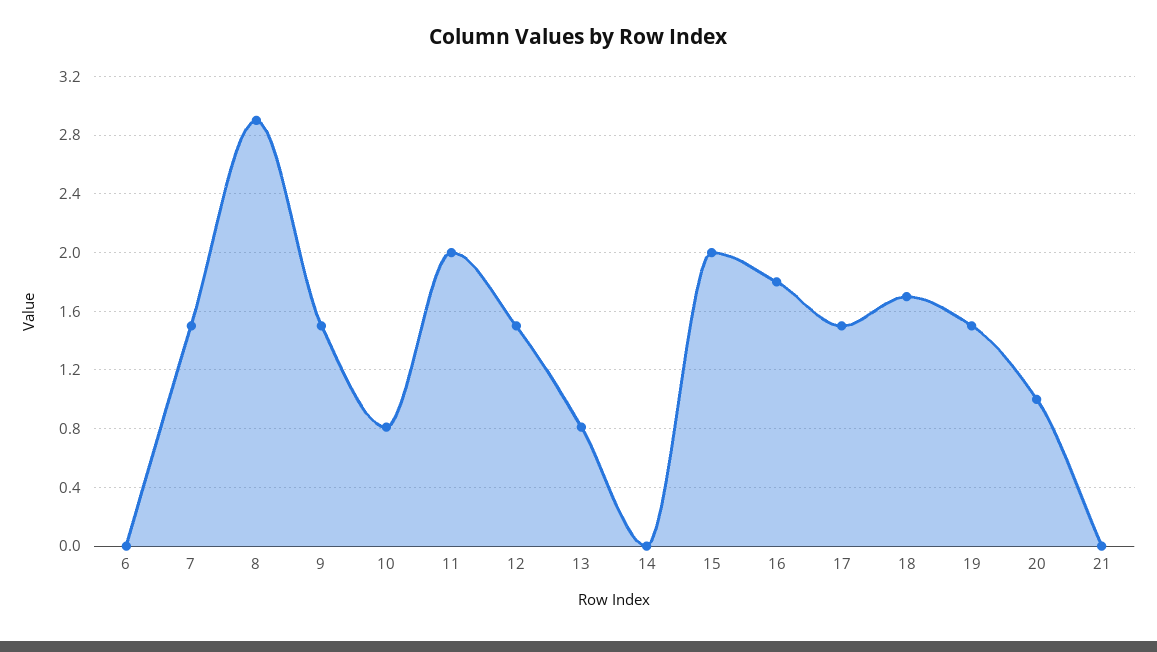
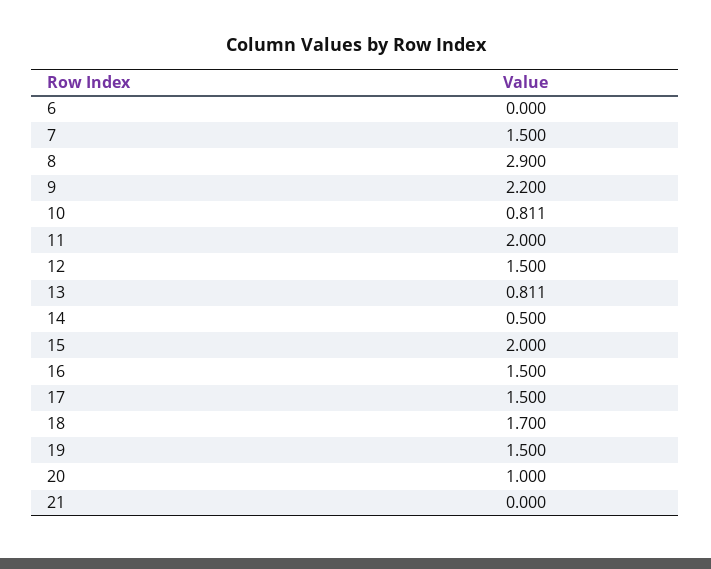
9: 1.5 -> 2.2
14: 0 -> 0.5
16: 1.8 -> 1.5

